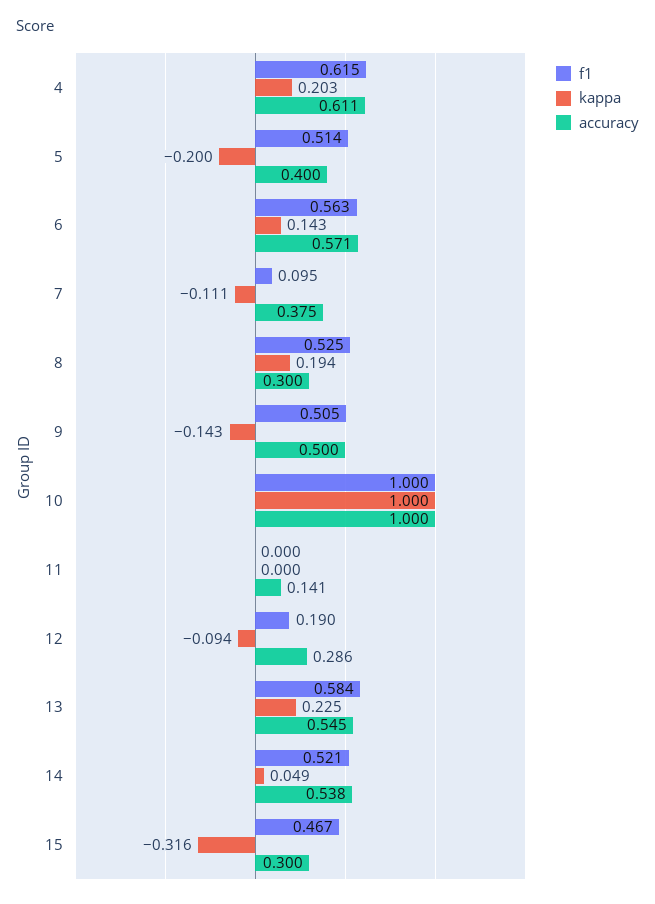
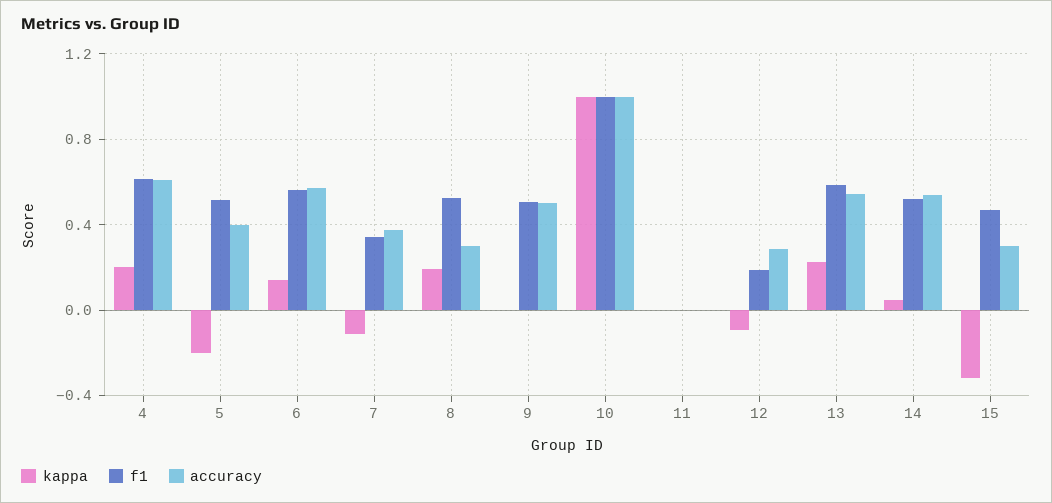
f1, 7: 0.095 -> 0.35
kappa, 9: -0.143 -> 0
accuracy, 11: 0.141 -> 0

